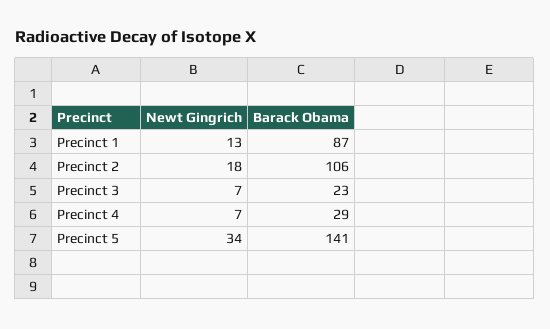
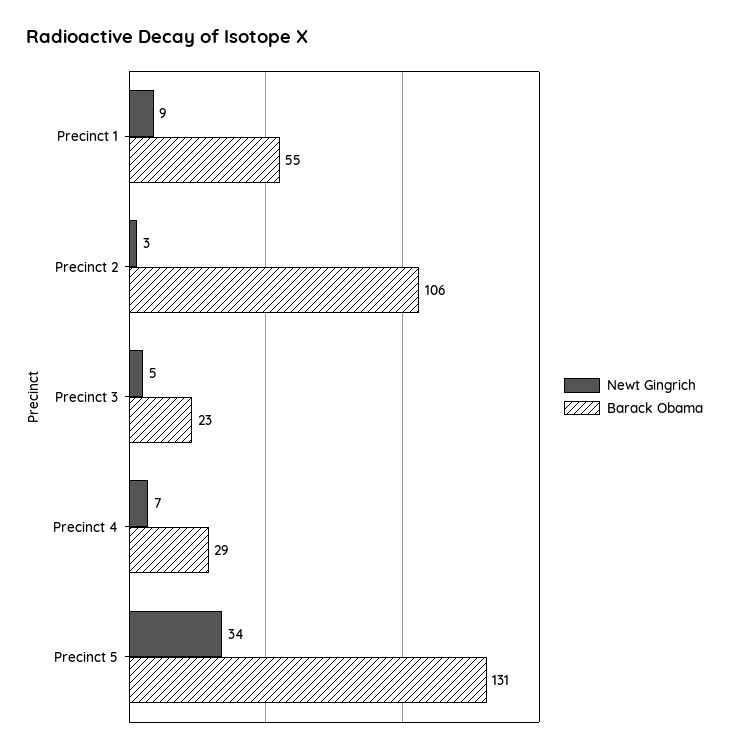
Newt Gingrich, Precinct 1: 13 -> 9
Barack Obama, Precinct 1: 87 -> 55
Newt Gingrich, Precinct 2: 18 -> 3
Newt Gingrich, Precinct 3: 7 -> 5
Barack Obama, Precinct 5: 141 -> 131

